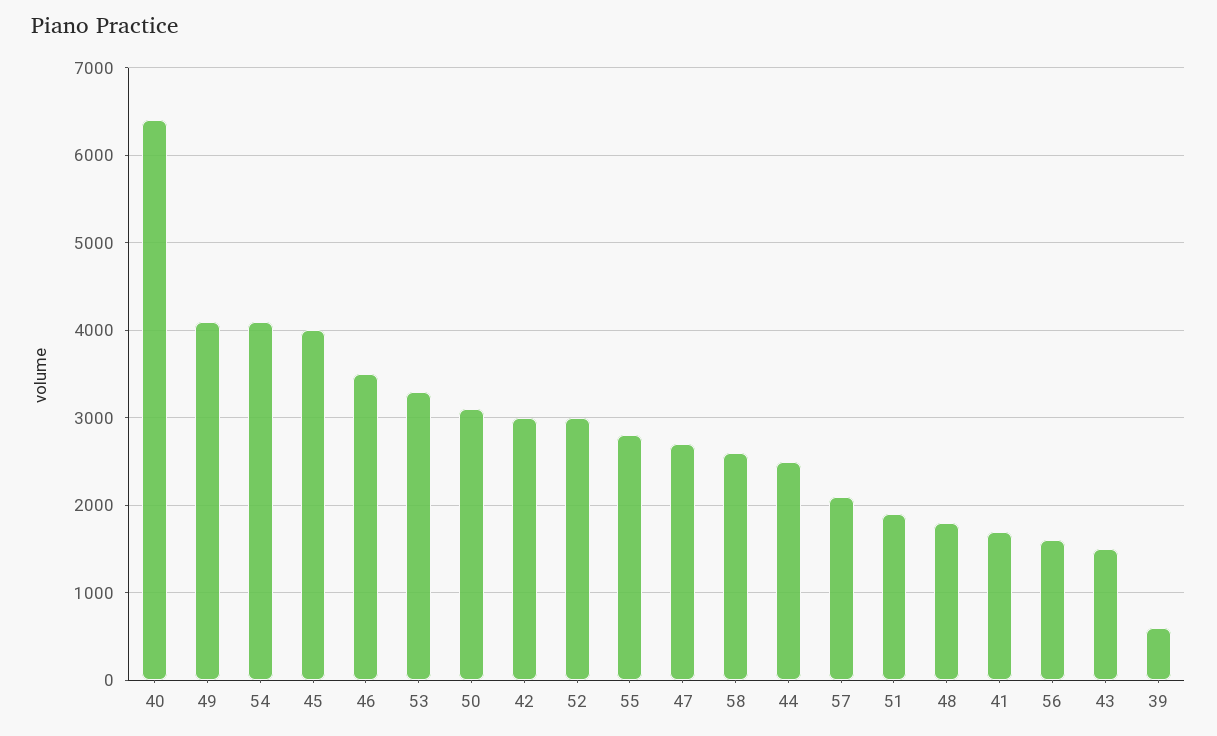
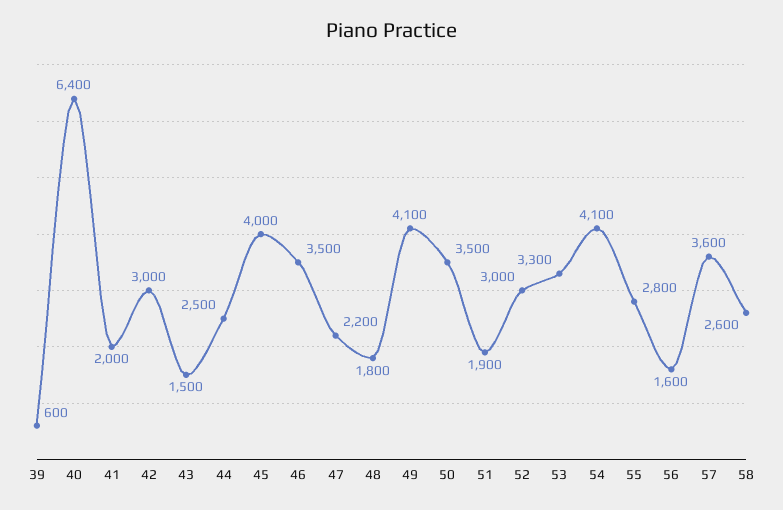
50: 3100 -> 3500
47: 2700 -> 2200
57: 2100 -> 3600
41: 1700 -> 2000

